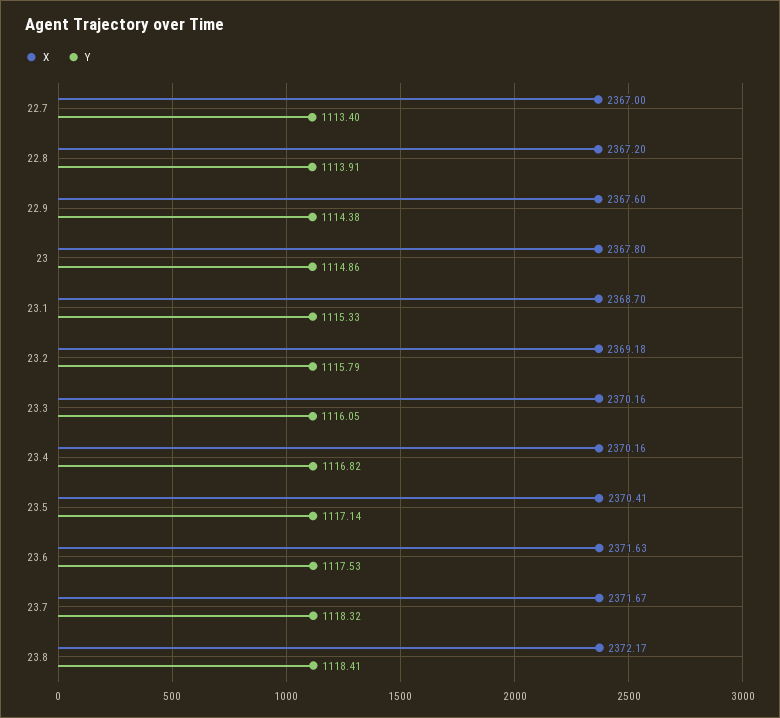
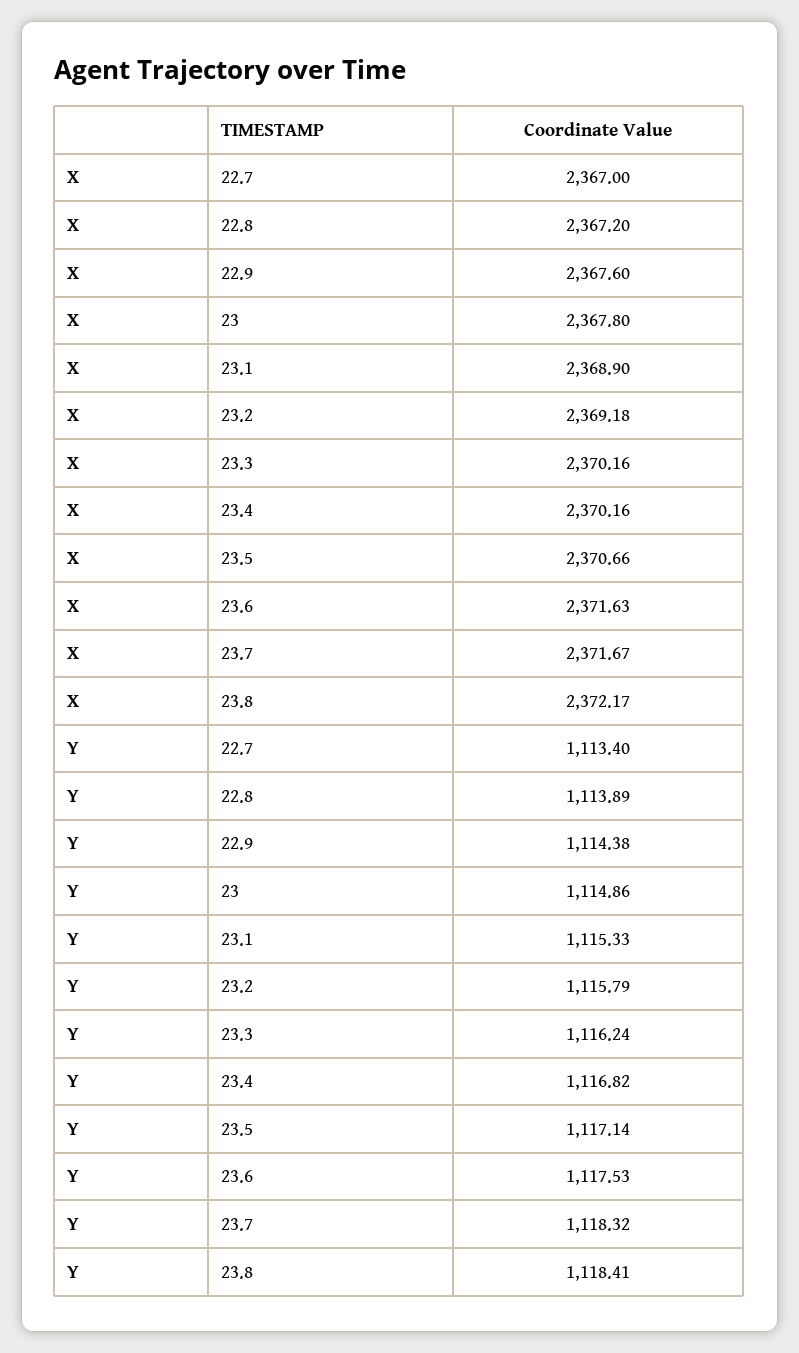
Y, 22.8: 1113.91 -> 1113.89
X, 23.1: 2368.7 -> 2368.9
Y, 23.3: 1116.05 -> 1116.24
X, 23.5: 2370.41 -> 2370.66

